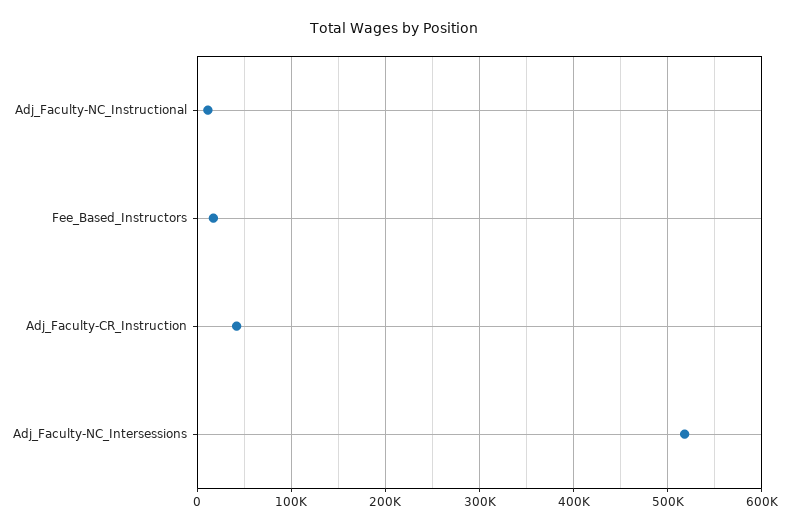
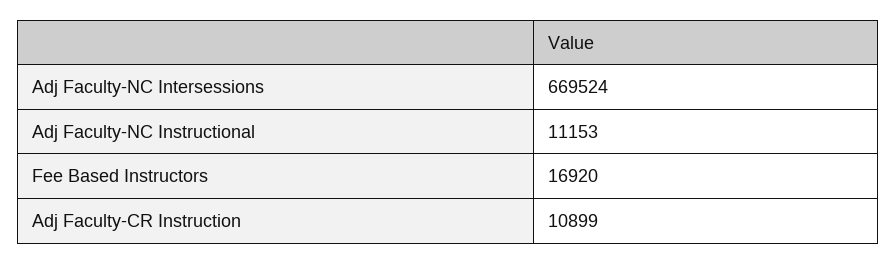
Adj_Faculty-CR_Instruction: 40000 -> 10899
Adj_Faculty-NC_Intersessions: 520000 -> 669524

